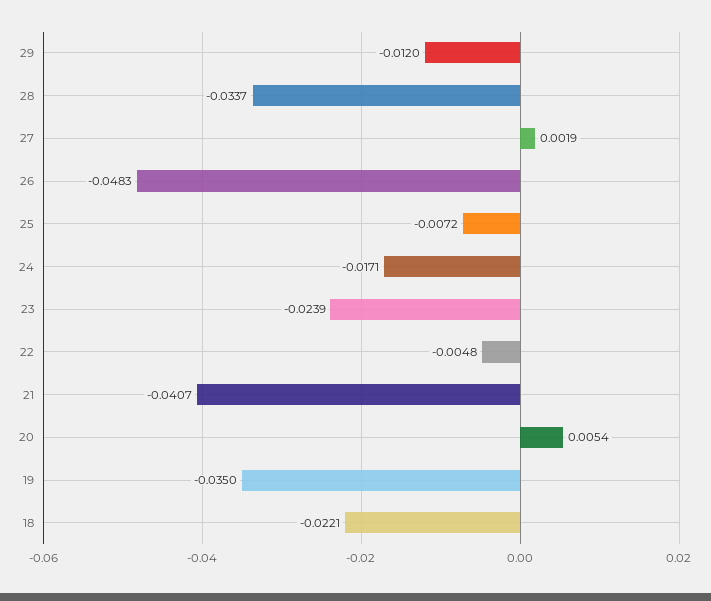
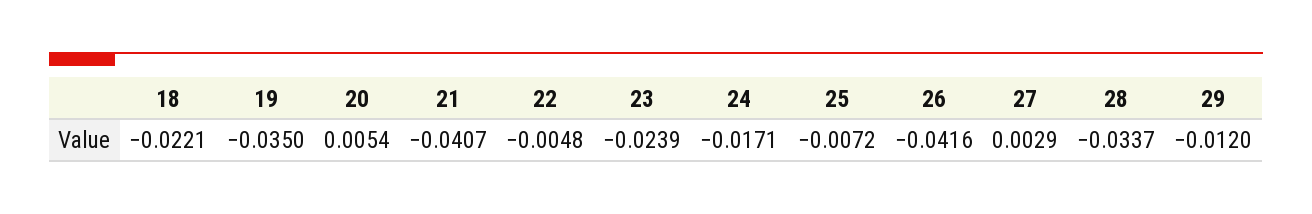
27: 0.0019 -> 0.0029
26: -0.0483 -> -0.0416

